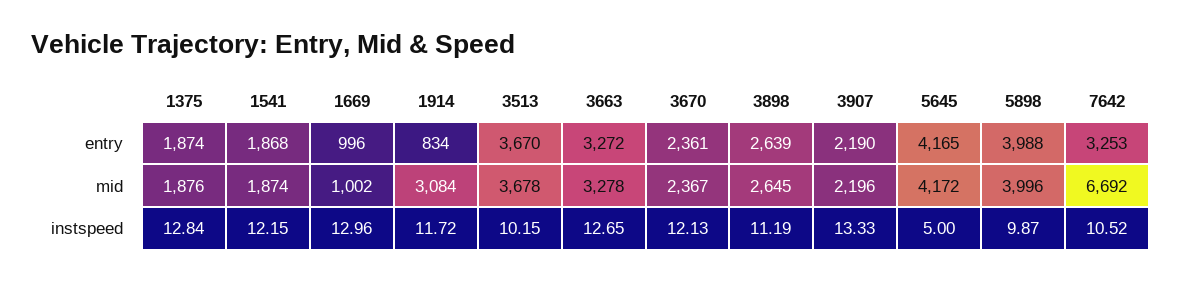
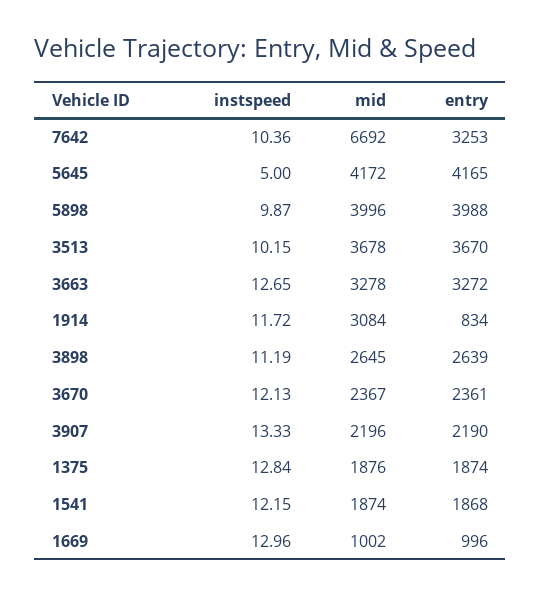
7642, instspeed: 10.52 -> 10.36

